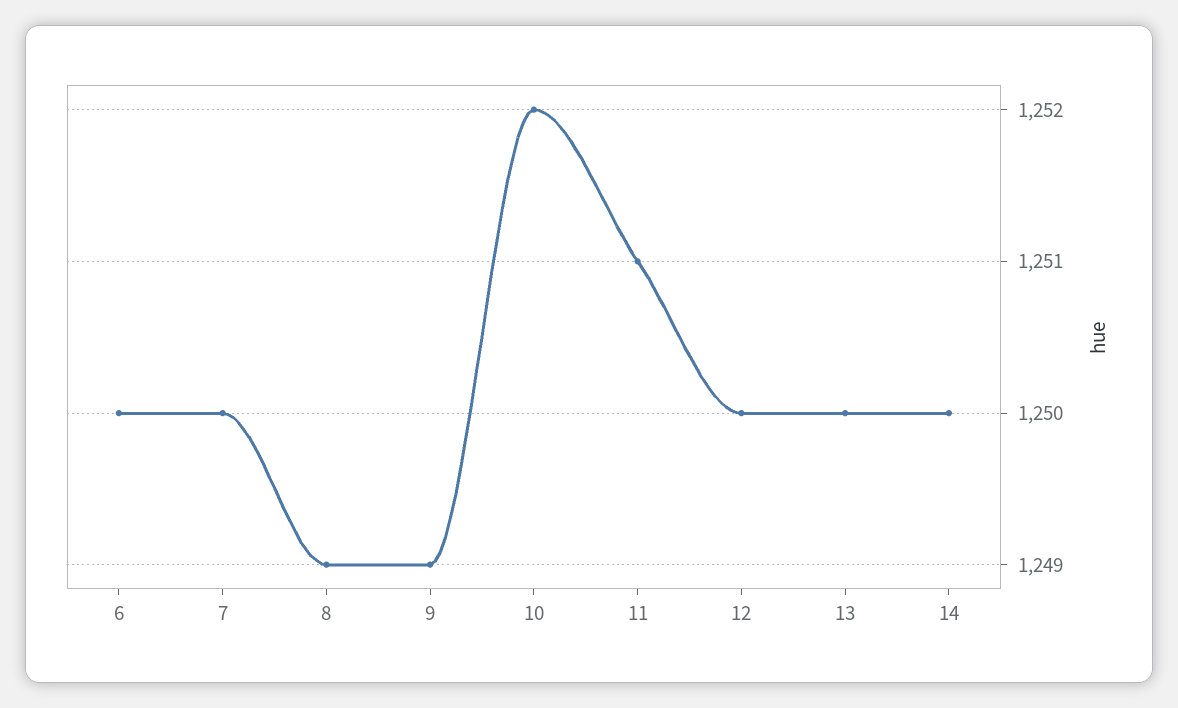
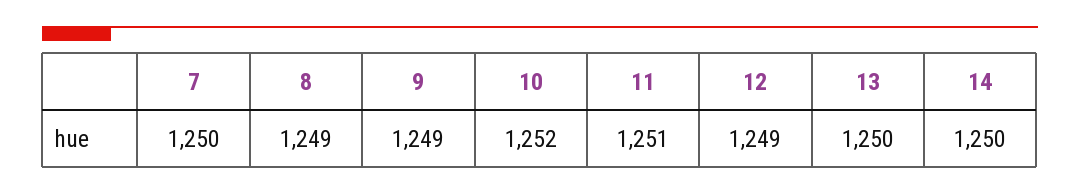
6: 1250 -> none
12: 1250 -> 1249

